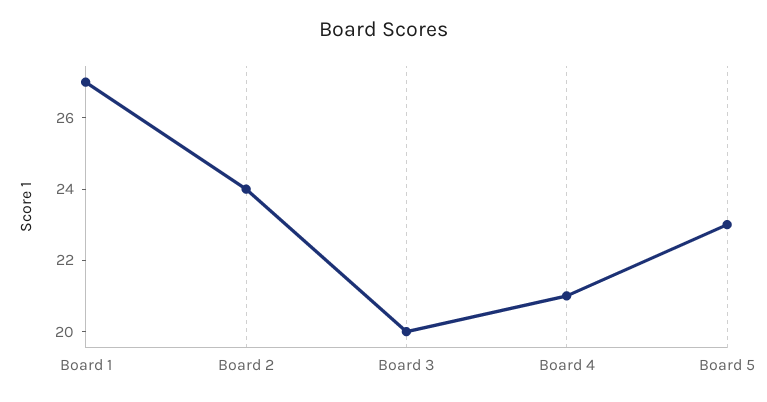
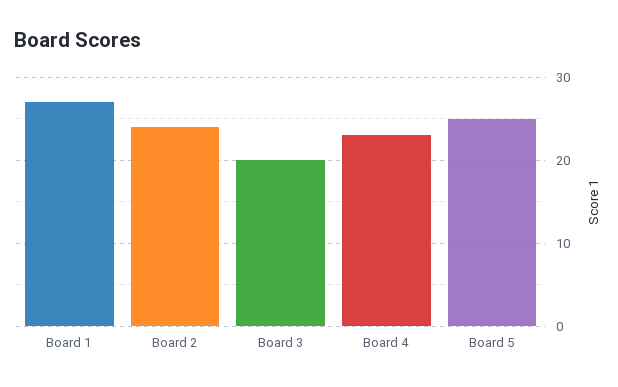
Board 4: 21 -> 23
Board 5: 23 -> 25

